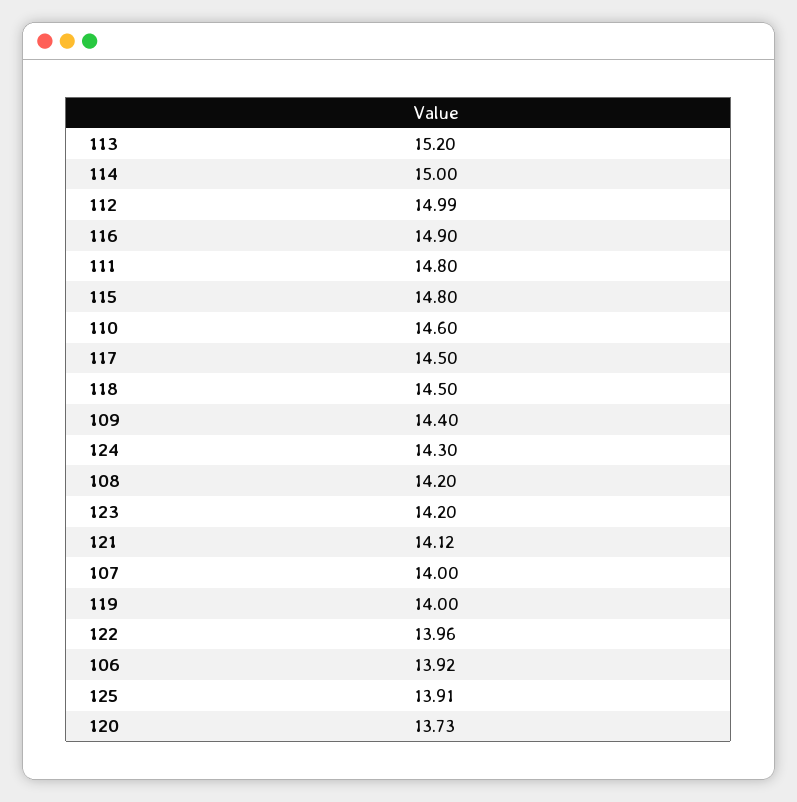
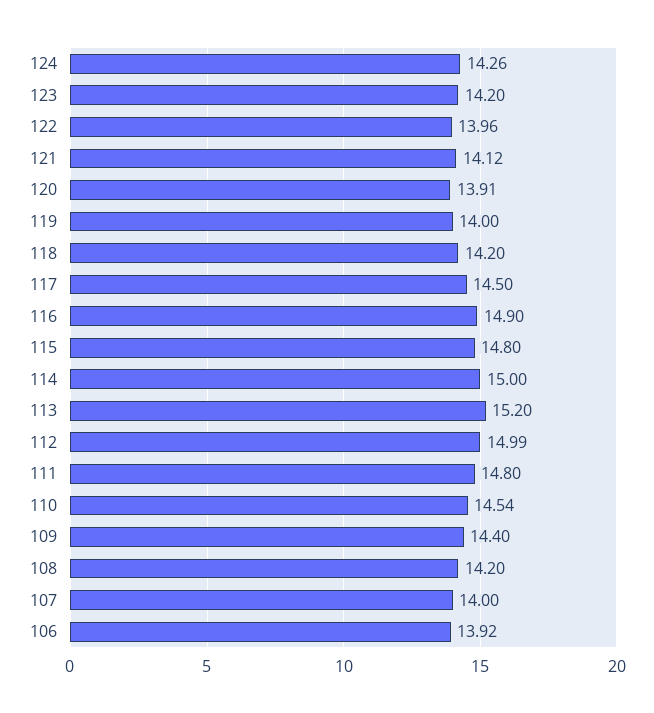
110: 14.6 -> 14.54
118: 14.5 -> 14.2
124: 14.3 -> 14.26
125: 13.91 -> none
120: 13.73 -> 13.91

